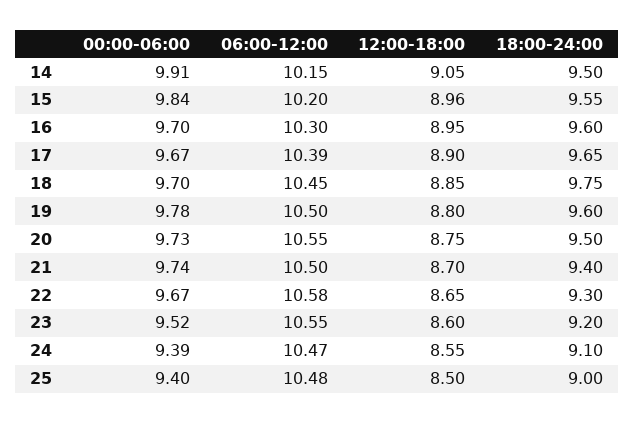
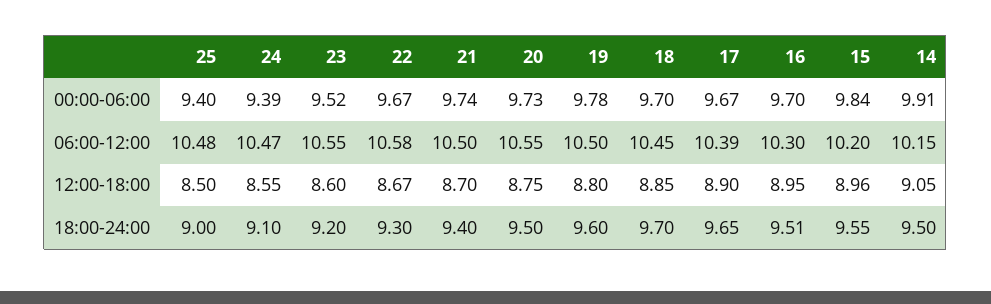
18:00-24:00, 16: 9.6 -> 9.51
18:00-24:00, 18: 9.75 -> 9.7
12:00-18:00, 22: 8.65 -> 8.67

